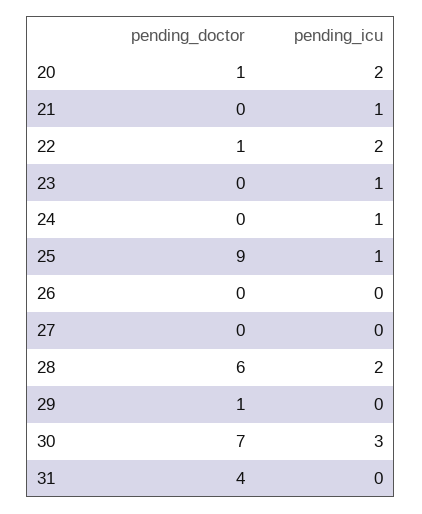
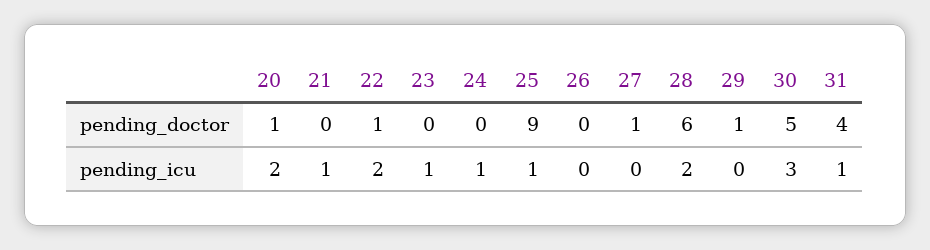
pending_doctor, 27: 0 -> 1
pending_doctor, 30: 7 -> 5
pending_icu, 31: 0 -> 1

